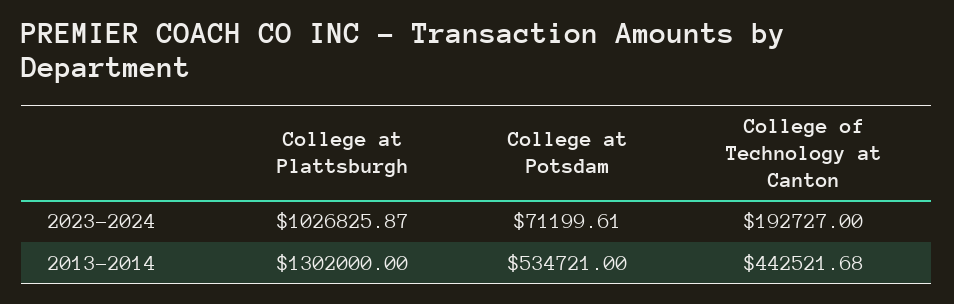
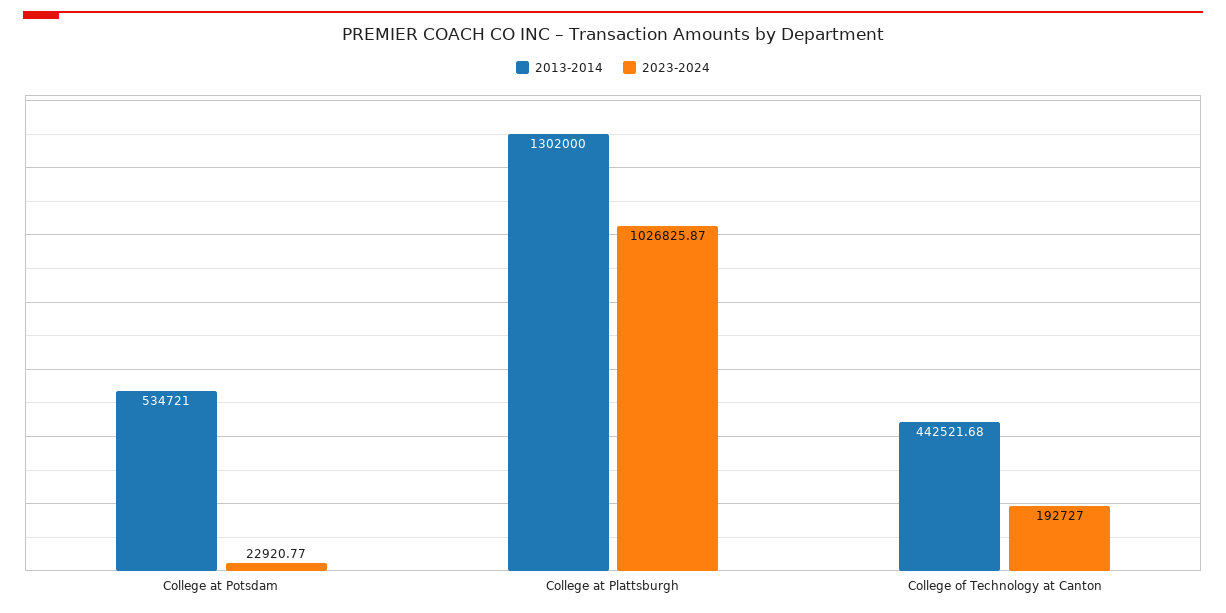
2023-2024, College at Potsdam: 71199.61 -> 22920.77

